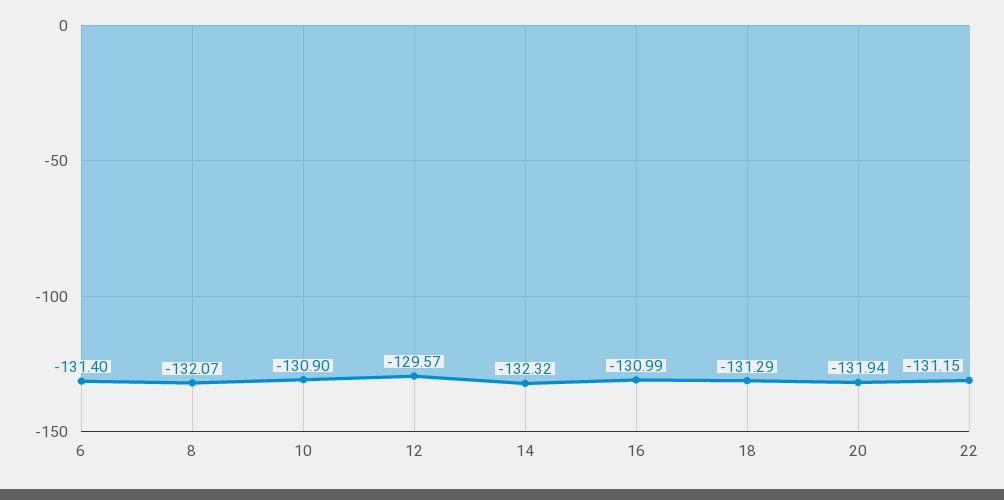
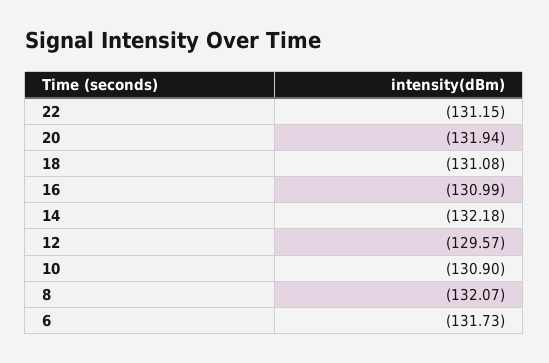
6: -131.4 -> -131.73
14: -132.32 -> -132.18
18: -131.29 -> -131.08

